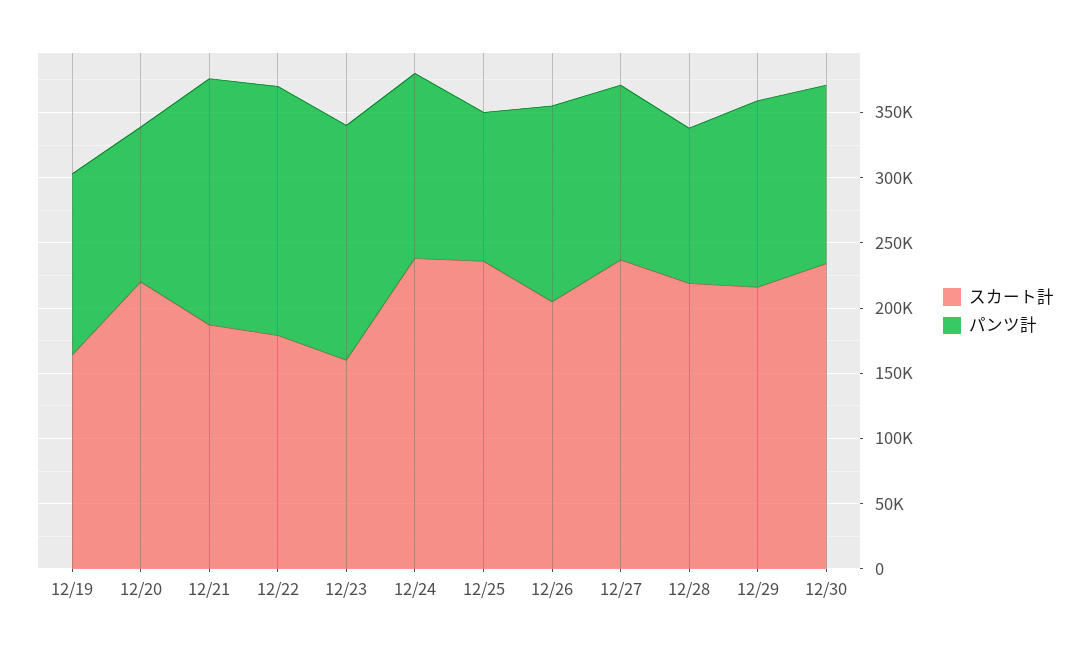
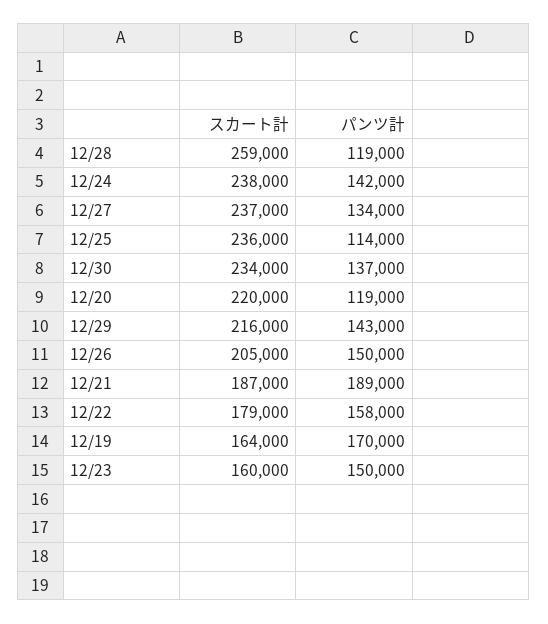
パンツ計, 12/19: 140000 -> 170000
パンツ計, 12/22: 190000 -> 158000
パンツ計, 12/23: 180000 -> 150000
スカート計, 12/28: 220000 -> 259000

